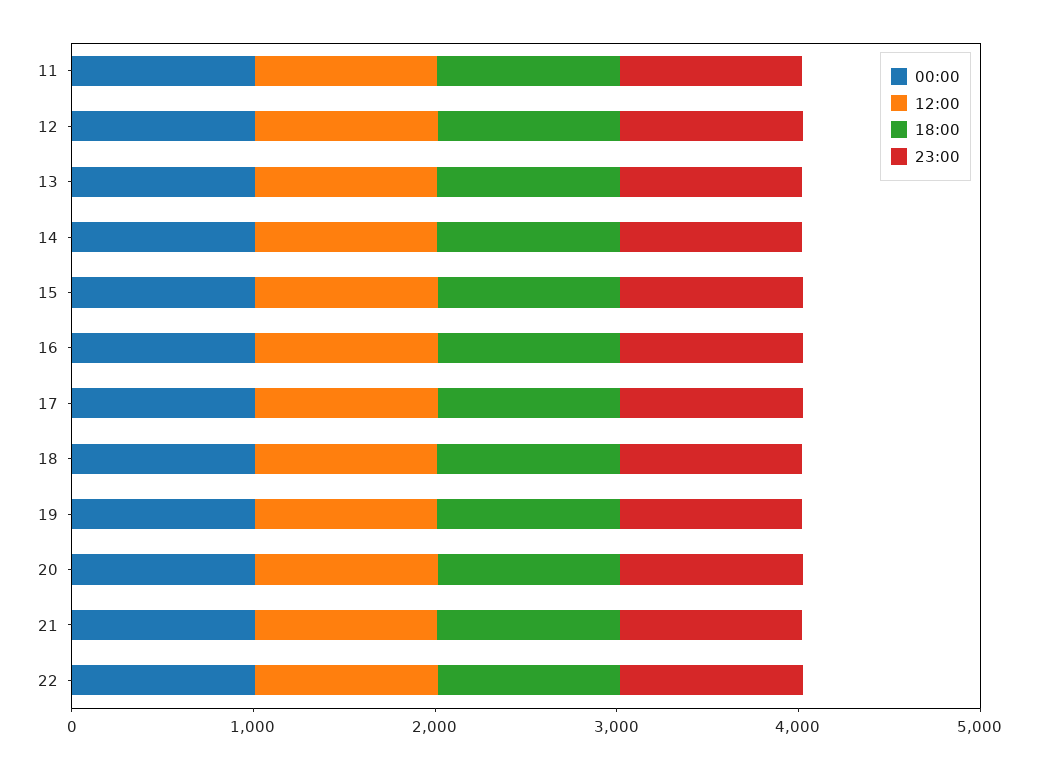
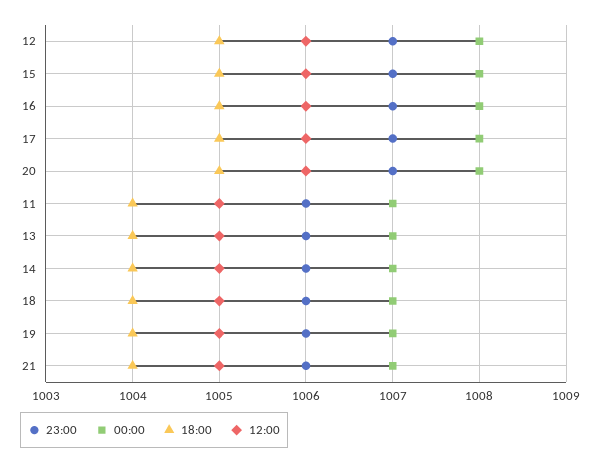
00:00, 22: 1000 -> none
12:00, 22: 1000 -> none
18:00, 22: 1000 -> none
23:00, 22: 1000 -> none

